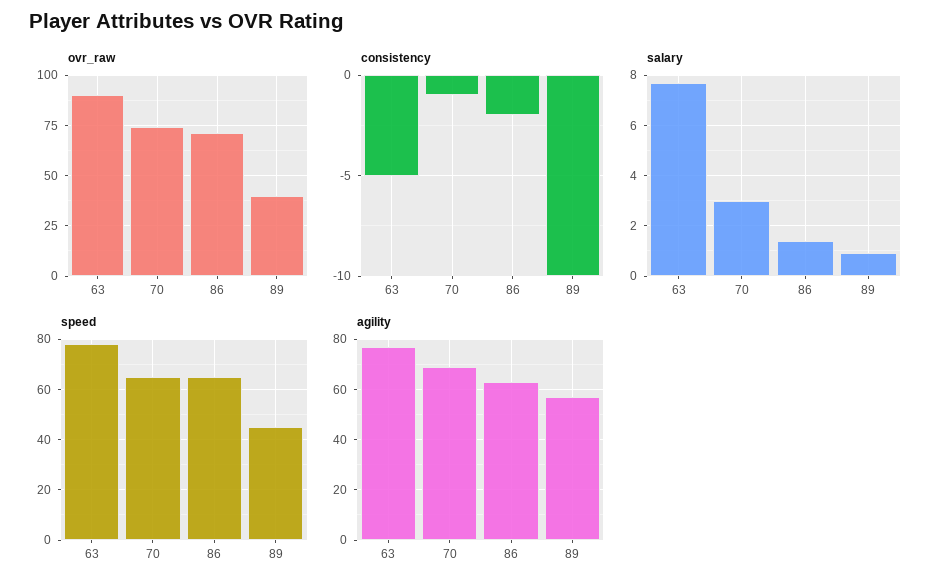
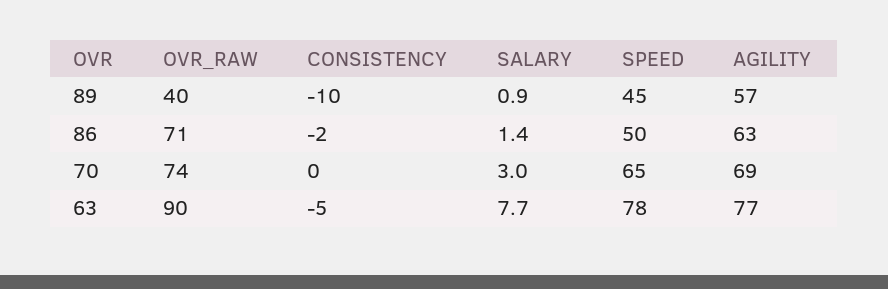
consistency, 70: -1 -> 0
speed, 86: 65 -> 50

